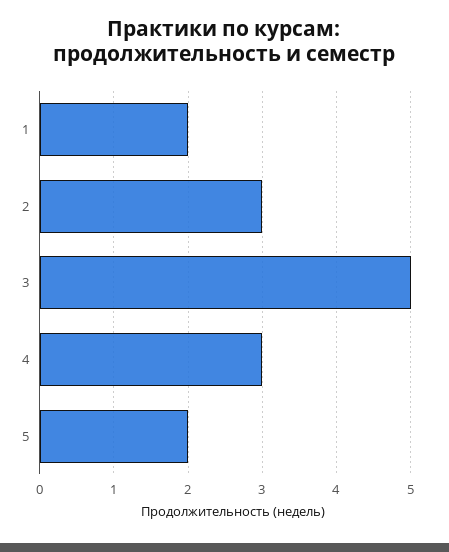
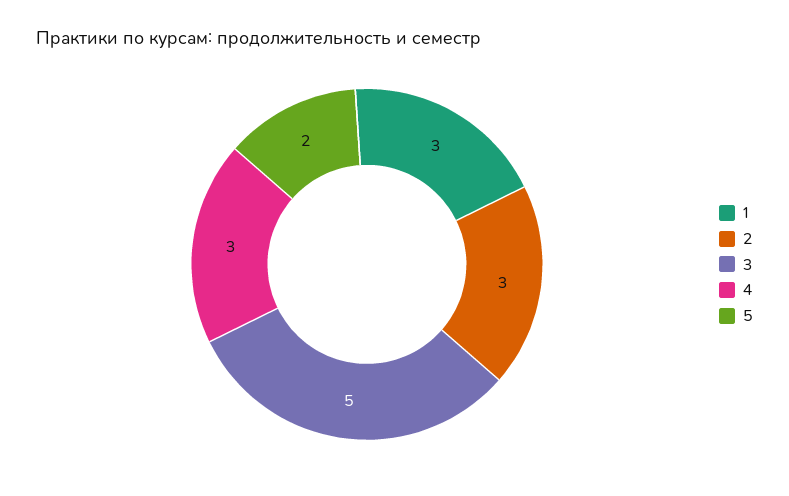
1: 2 -> 3

